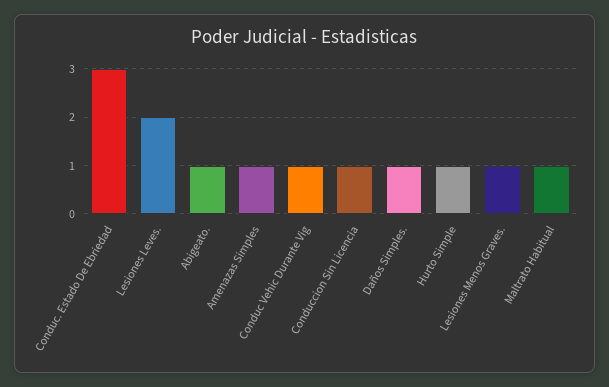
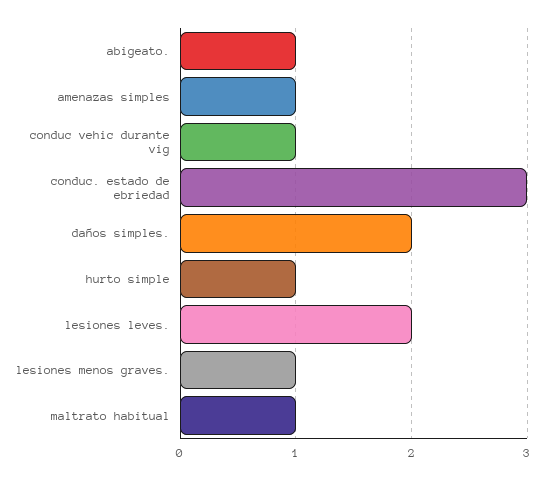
Conduccion Sin Licencia: 1 -> none
Daños Simples.: 1 -> 2

